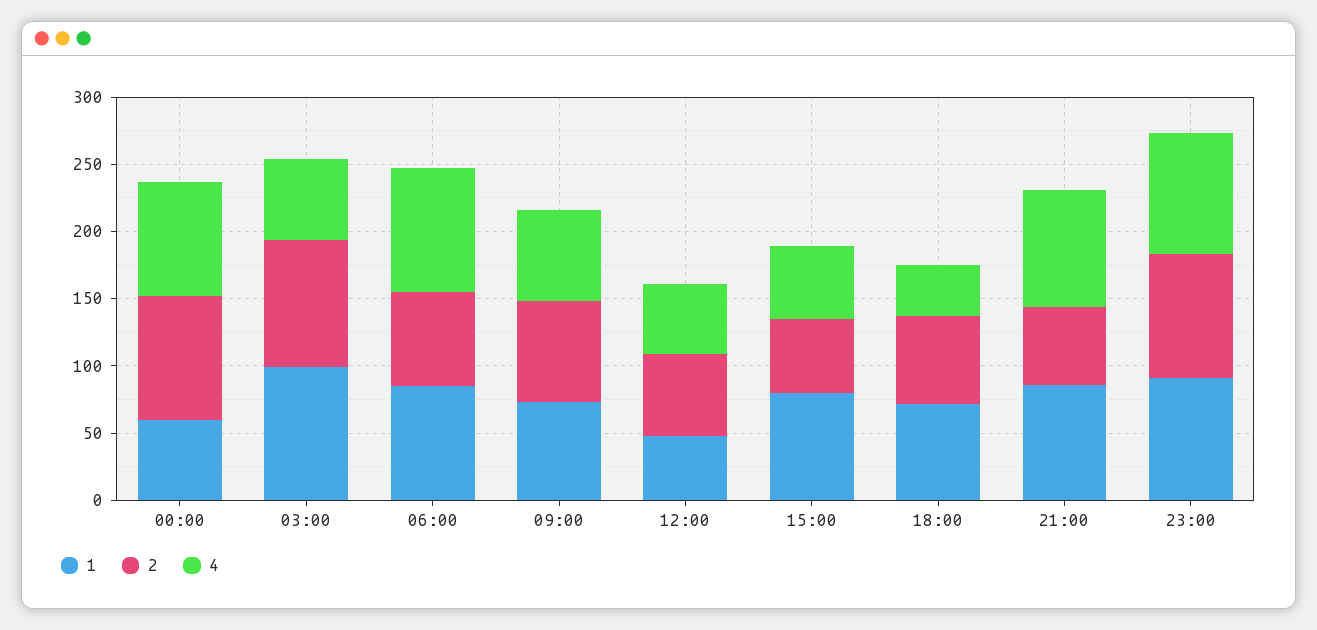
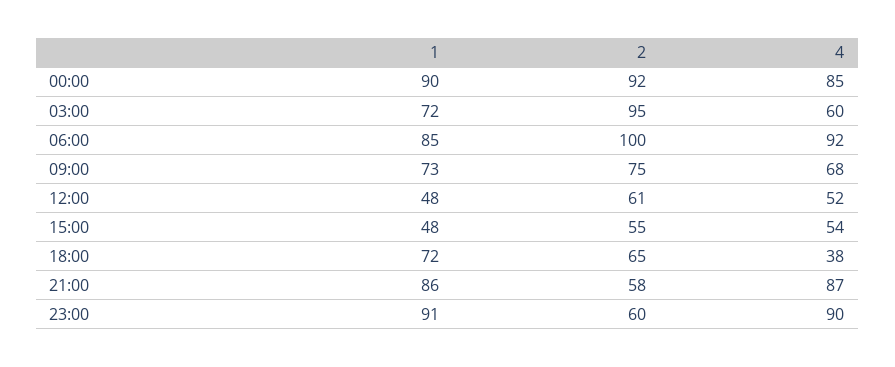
1, 00:00: 60 -> 90
1, 03:00: 100 -> 72
2, 06:00: 70 -> 100
1, 15:00: 80 -> 48
2, 23:00: 90 -> 60

